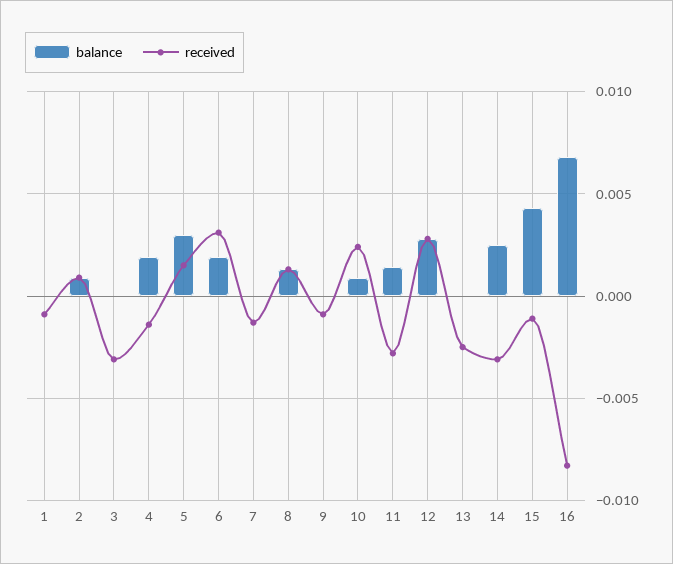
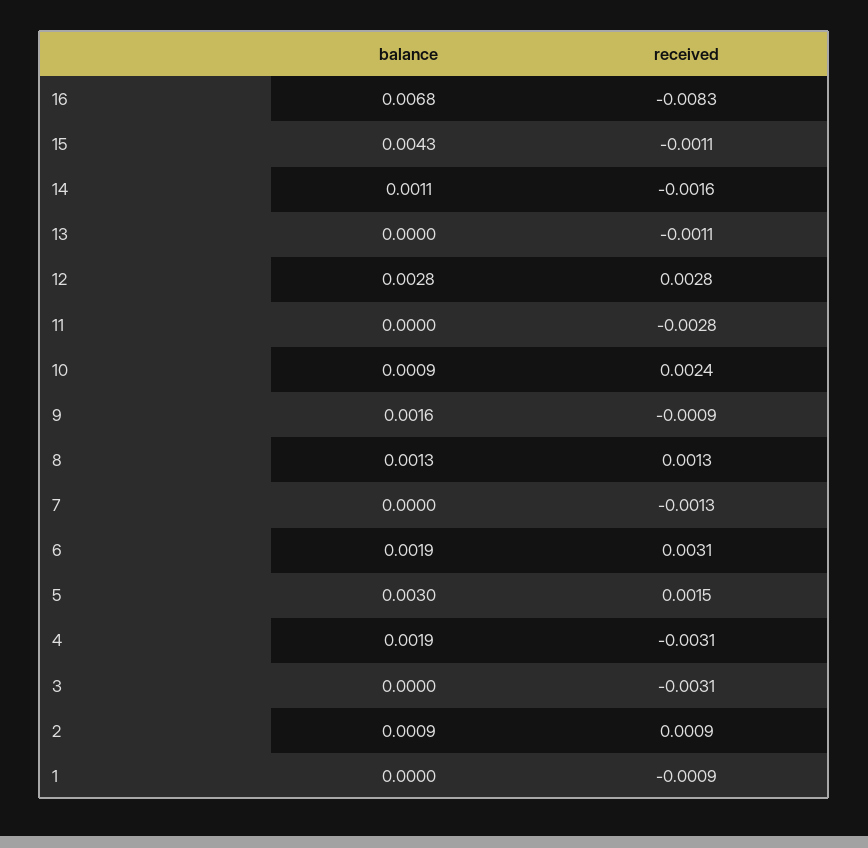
received, 4: -0.0015 -> -0.0031
balance, 9: 0 -> 0.0016
balance, 11: 0.0015 -> 0
received, 13: -0.0025 -> -0.0011
balance, 14: 0.0025 -> 0.0011
received, 14: -0.003 -> -0.0016

